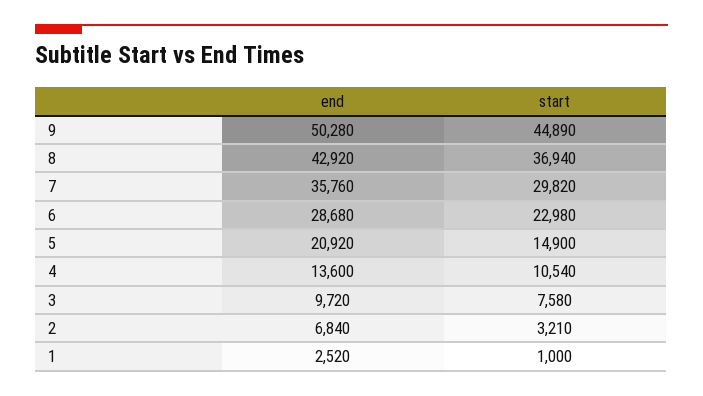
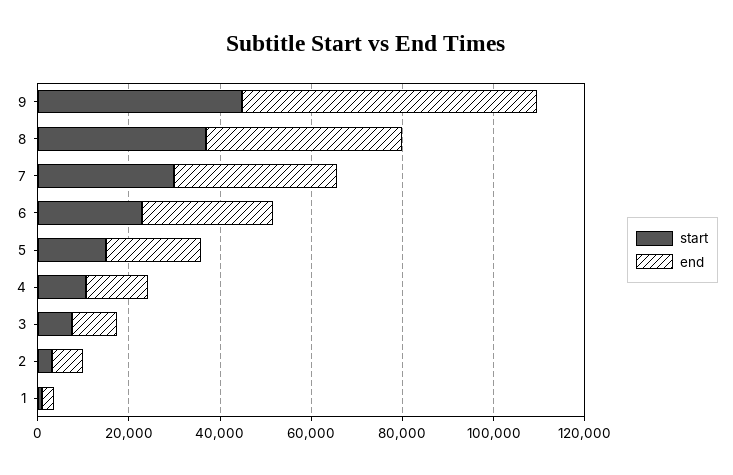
end, 9: 50280 -> 65000

